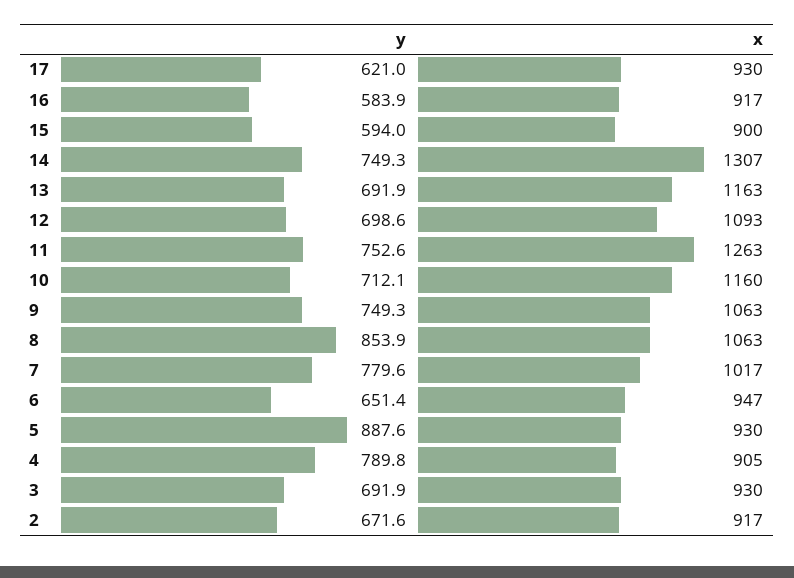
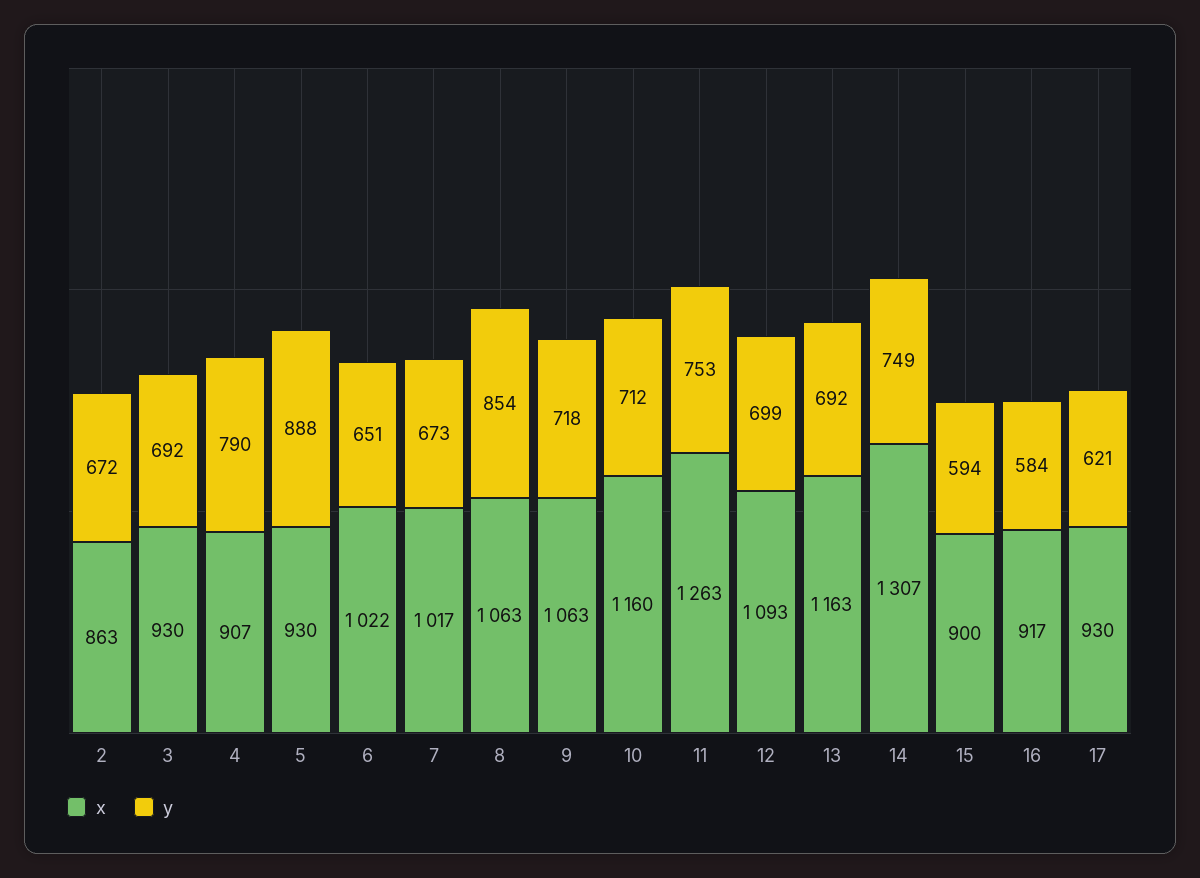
y, 9: 749.3 -> 718
y, 7: 779.6 -> 673
x, 6: 947 -> 1022
x, 4: 905 -> 907
x, 2: 917 -> 863

